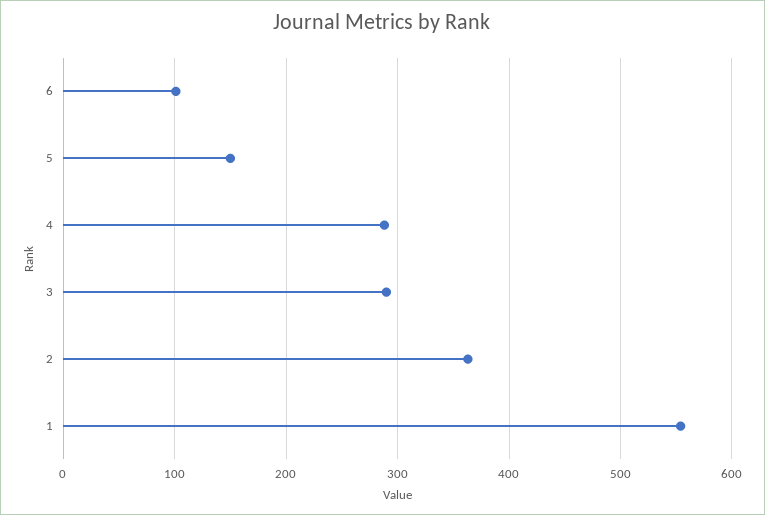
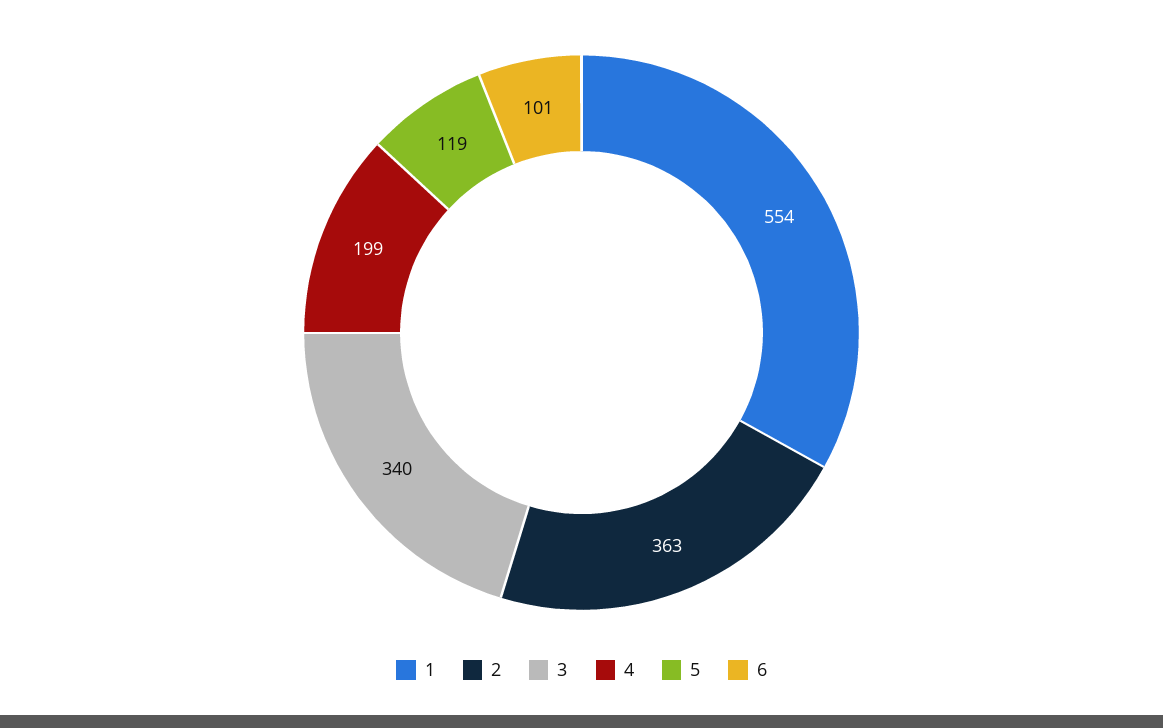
5: 150 -> 119
4: 290 -> 199
3: 290 -> 340

